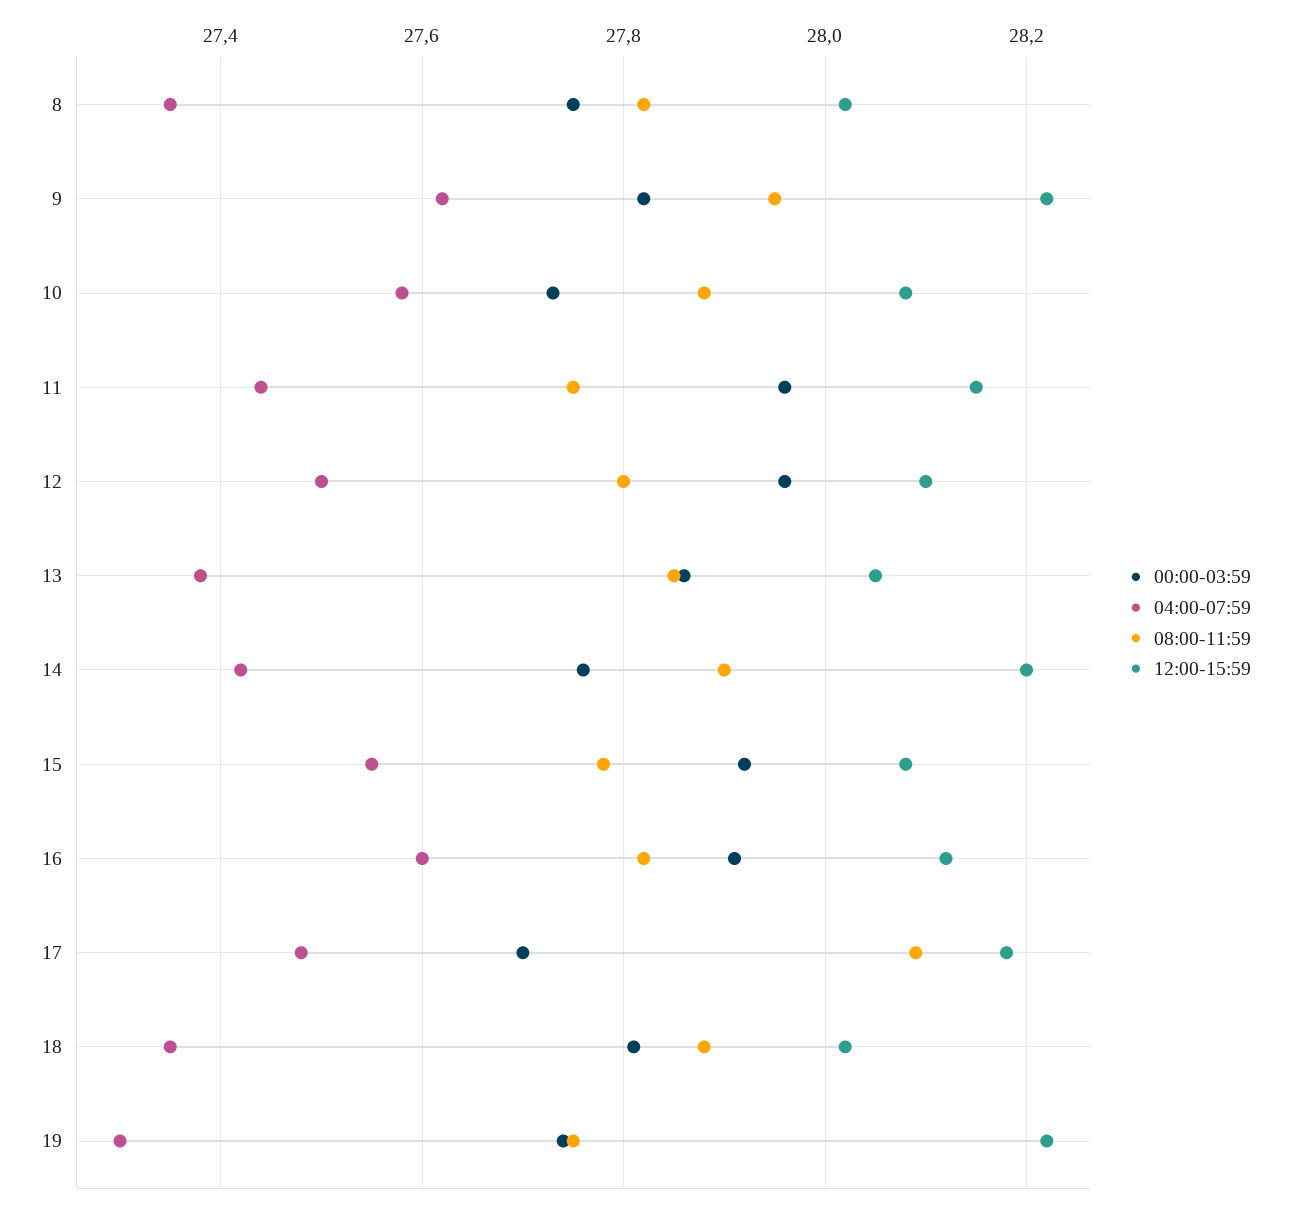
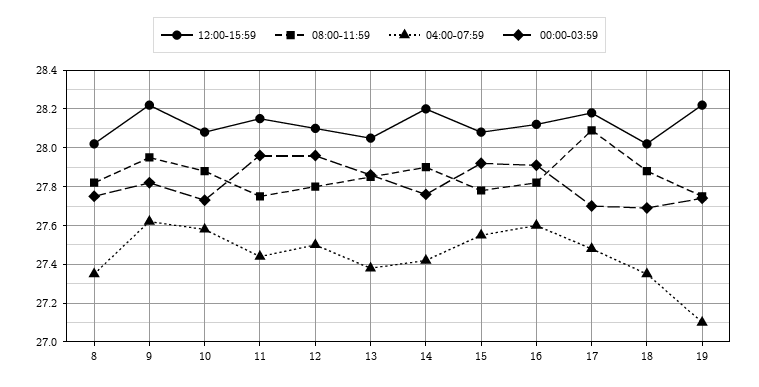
00:00-03:59, 18: 27.8 -> 27.7
04:00-07:59, 19: 27.3 -> 27.1

